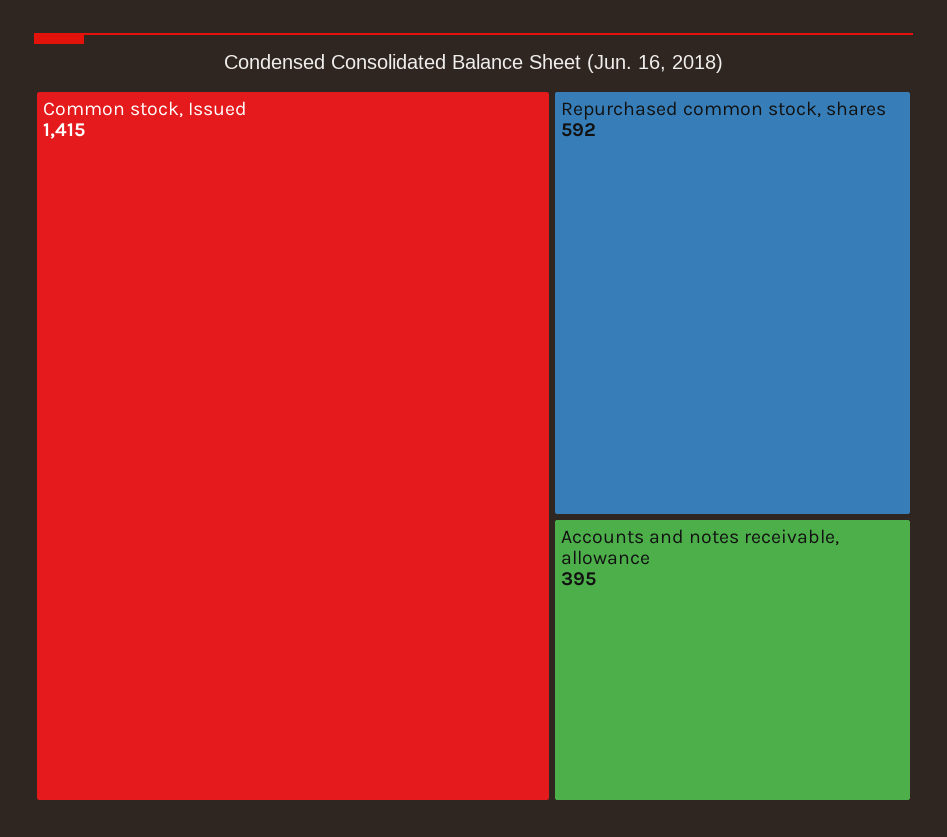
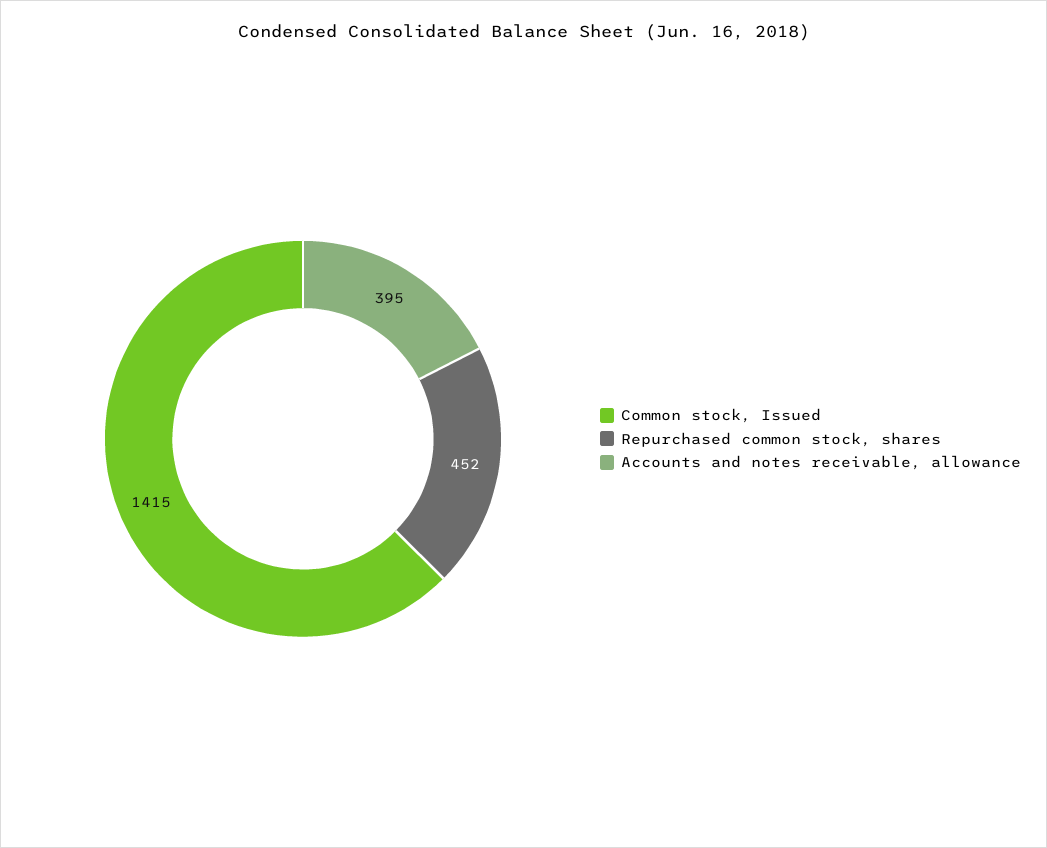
Repurchased common stock, shares: 592 -> 452

